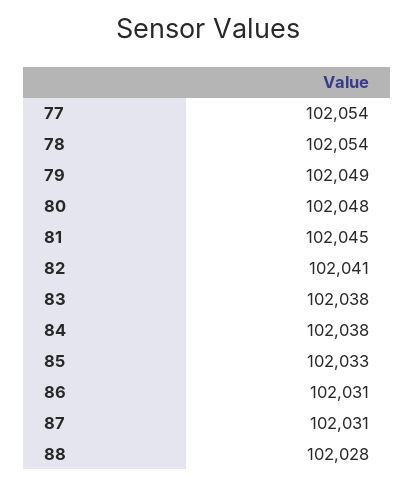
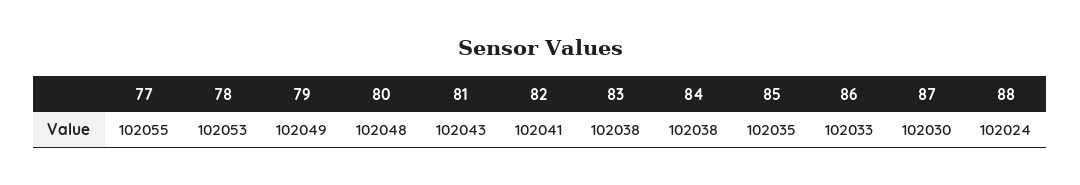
77: 102054 -> 102055
78: 102054 -> 102053
81: 102045 -> 102043
85: 102033 -> 102035
86: 102031 -> 102033
87: 102031 -> 102030
88: 102028 -> 102024

